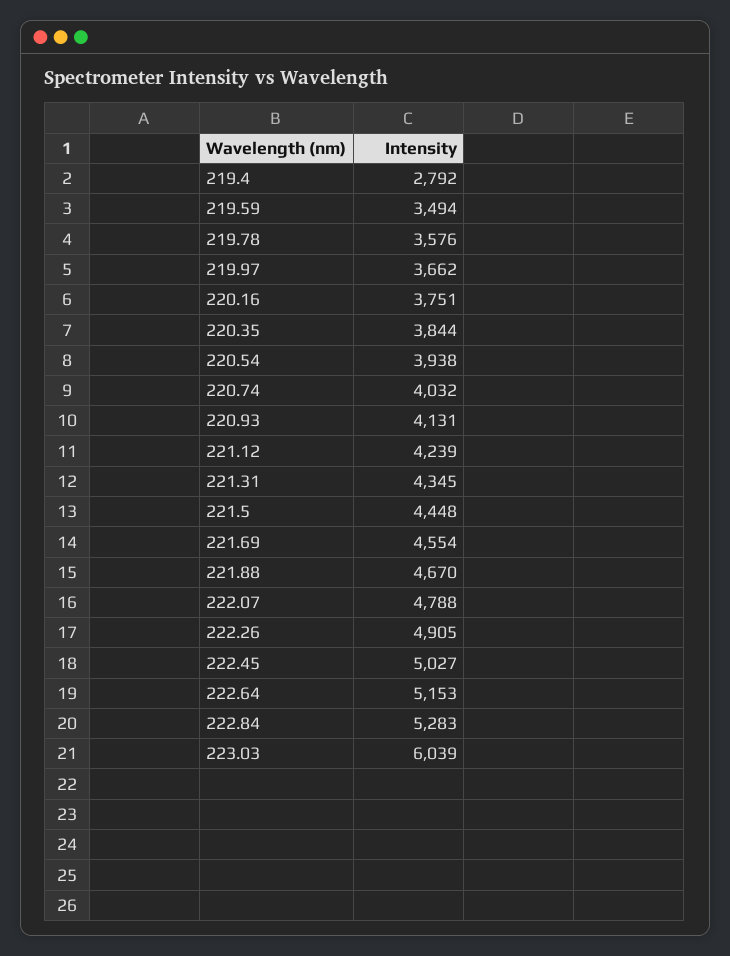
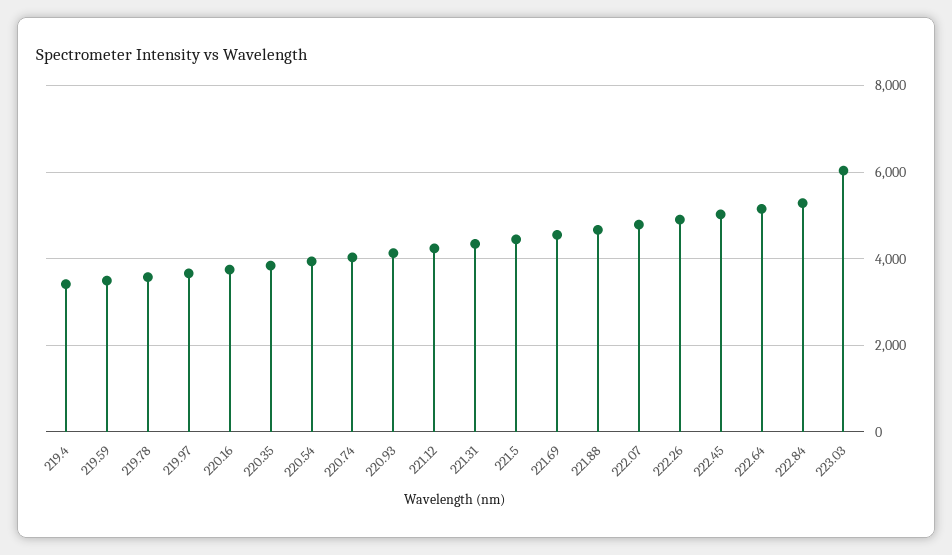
219.4: 2792 -> 3400

